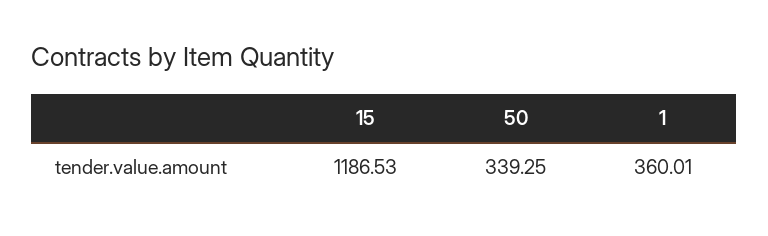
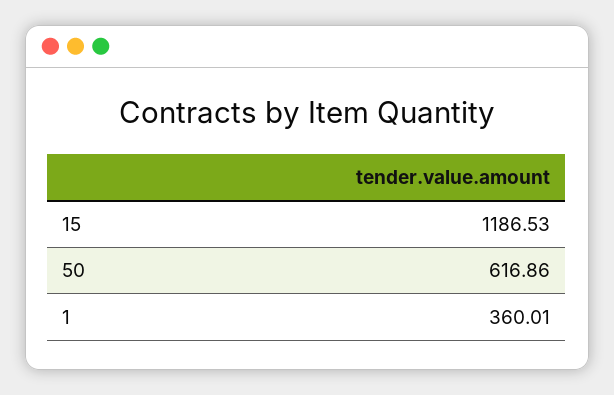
50: 339.25 -> 616.86

